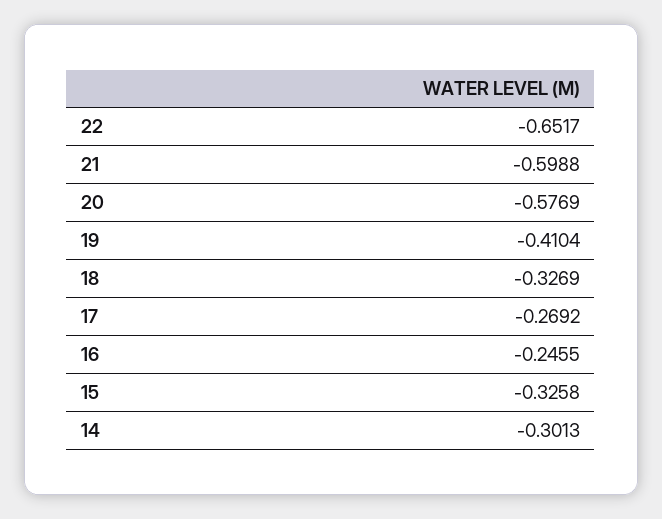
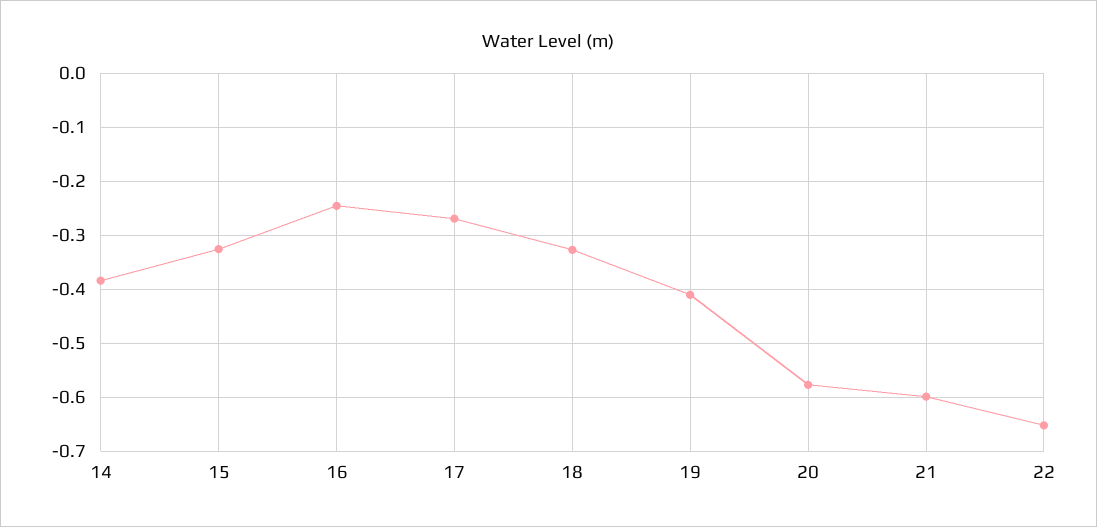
14: -0.3013 -> -0.38

